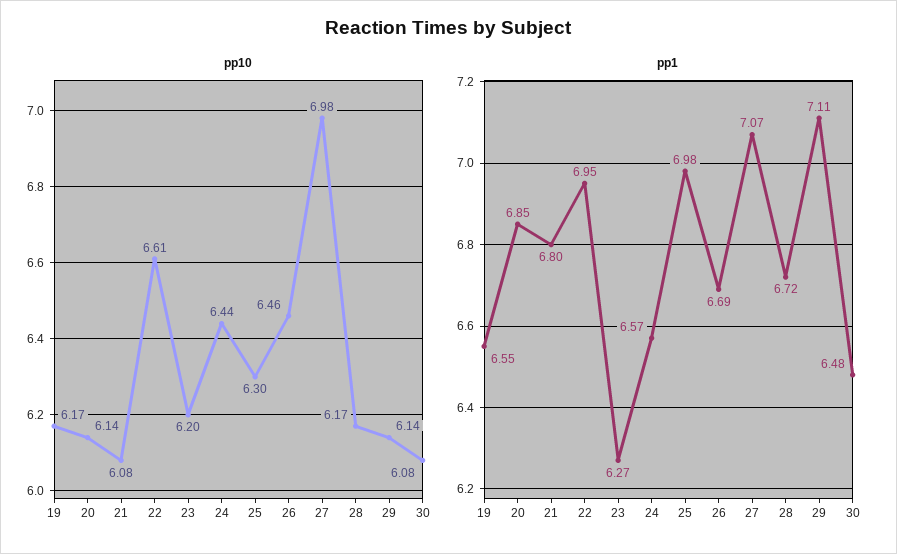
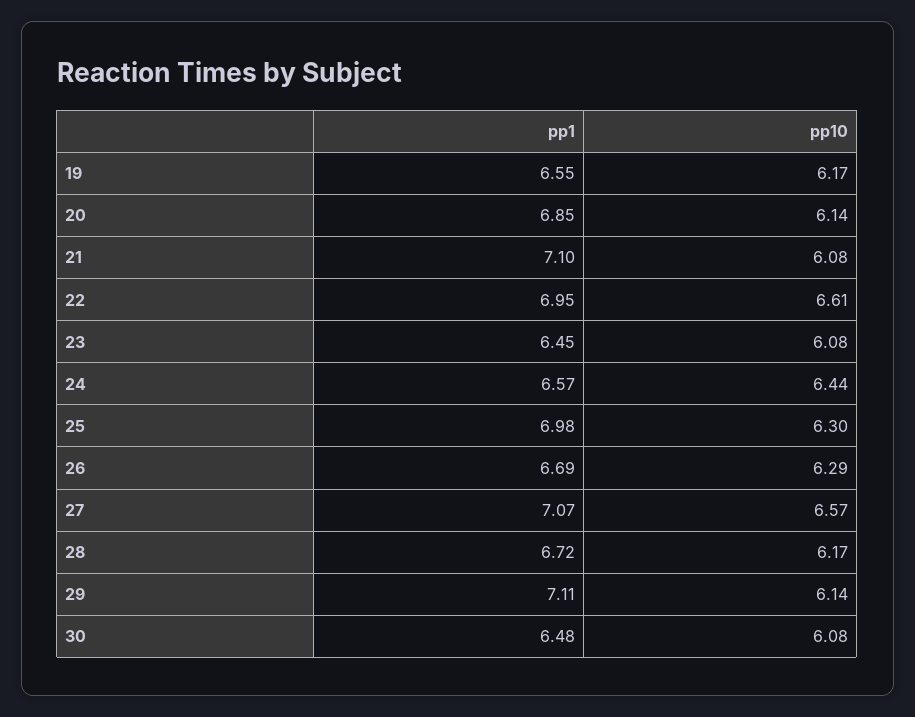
pp10, 23: 6.2 -> 6.08
pp10, 26: 6.46 -> 6.29
pp10, 27: 6.98 -> 6.57
pp1, 21: 6.8 -> 7.1
pp1, 23: 6.27 -> 6.45

